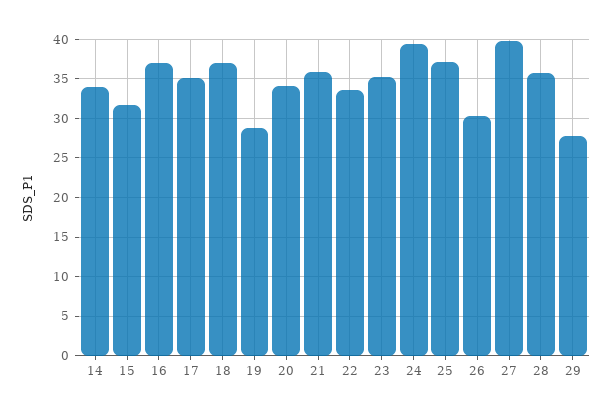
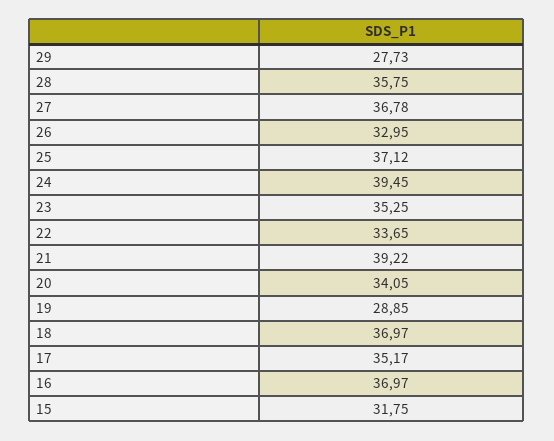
14: 34 -> none
21: 36 -> 39.22
26: 30 -> 32.95
27: 40 -> 36.78

